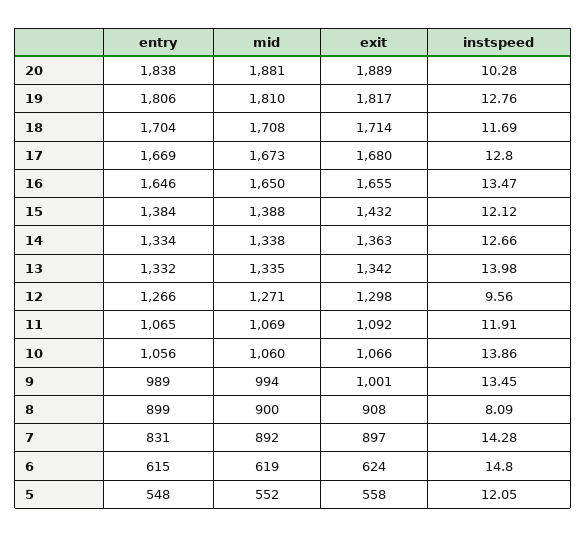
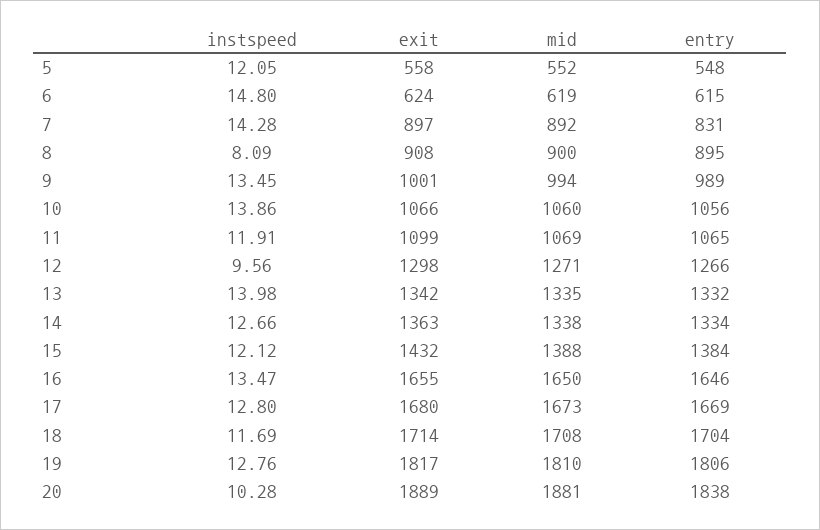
exit, 11: 1092 -> 1099
entry, 8: 899 -> 895

